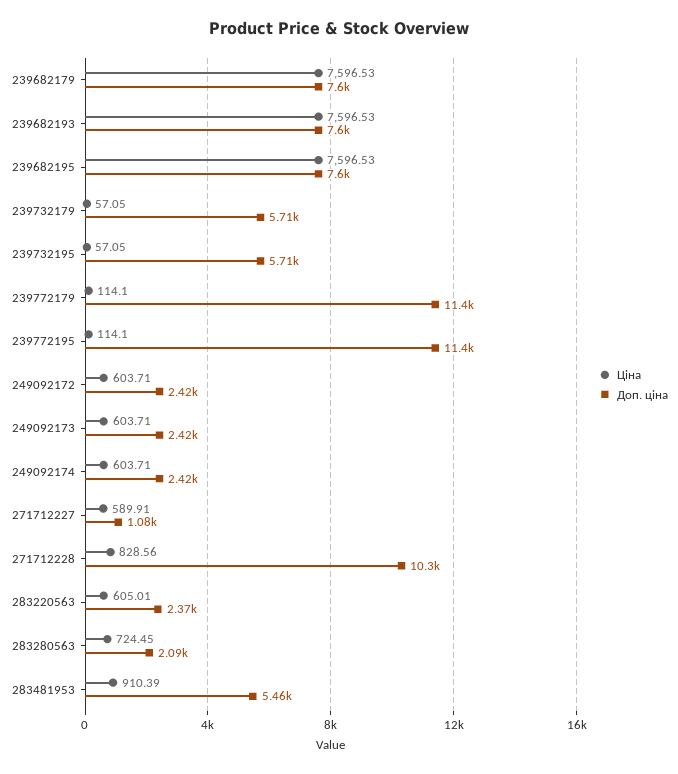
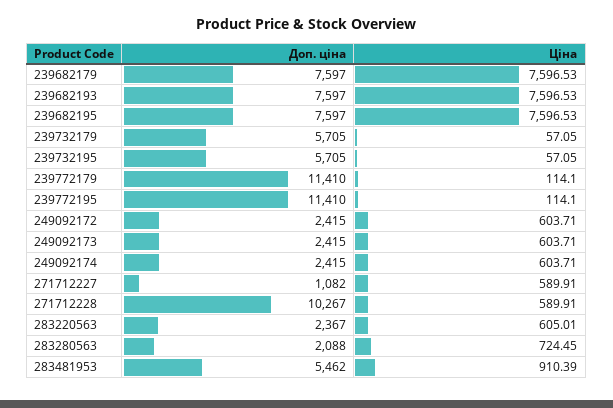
Ціна, 271712228: 828.56 -> 589.91

